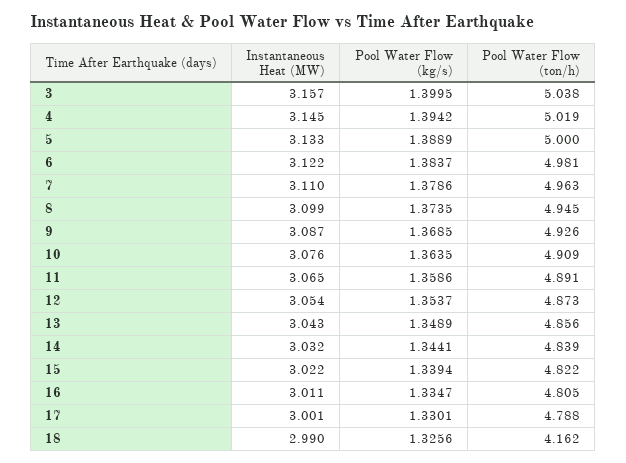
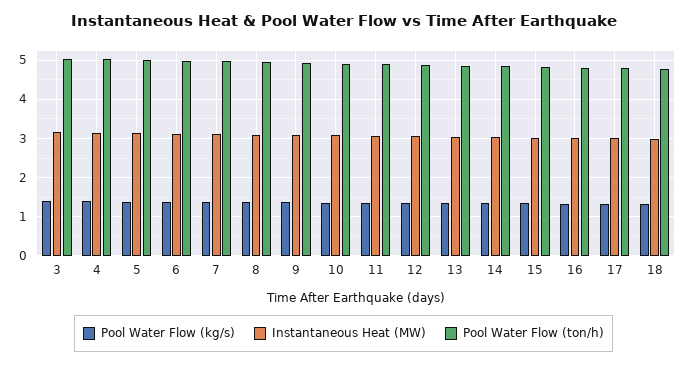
Pool Water Flow (ton/h), 18: 4.162 -> 4.8

